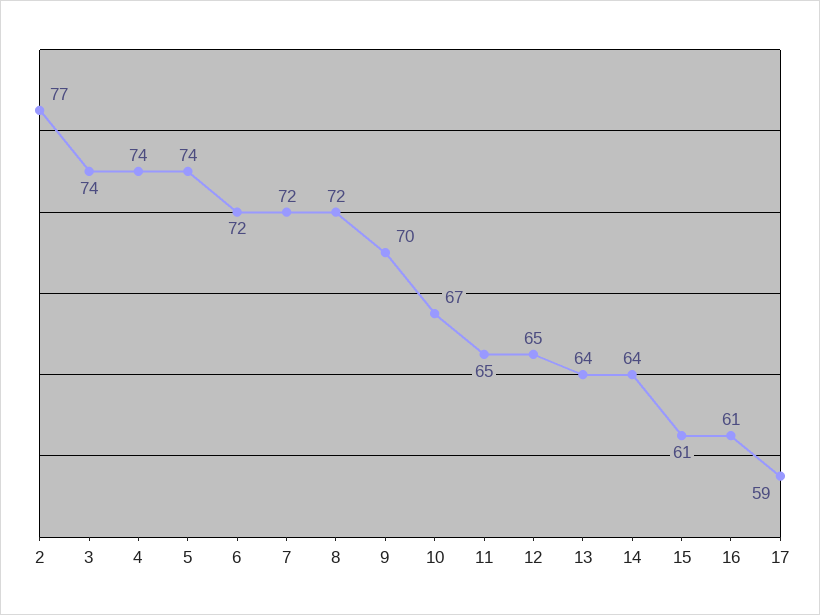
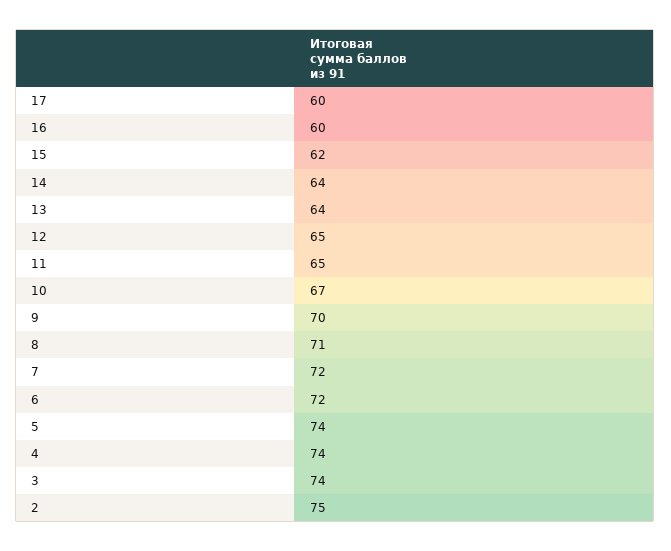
2: 77 -> 75
8: 72 -> 71
15: 61 -> 62
16: 61 -> 60
17: 59 -> 60

